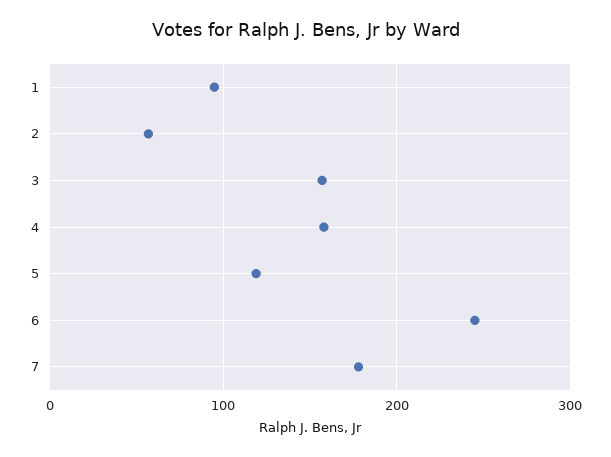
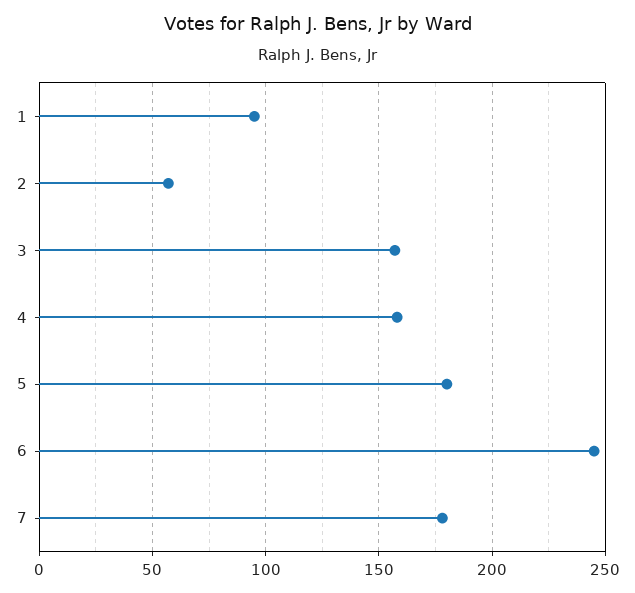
5: 120 -> 180

